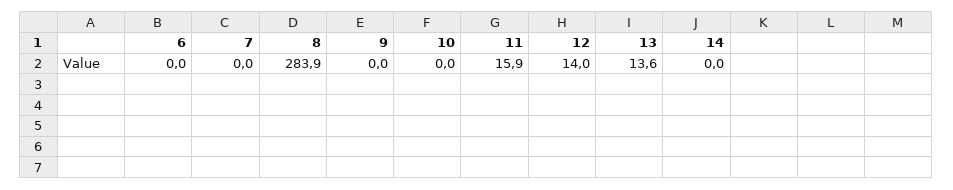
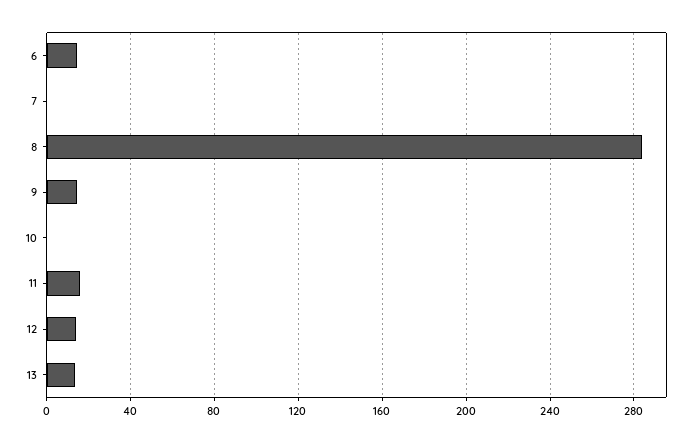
6: 0 -> 15
9: 0 -> 15
14: 0 -> none

